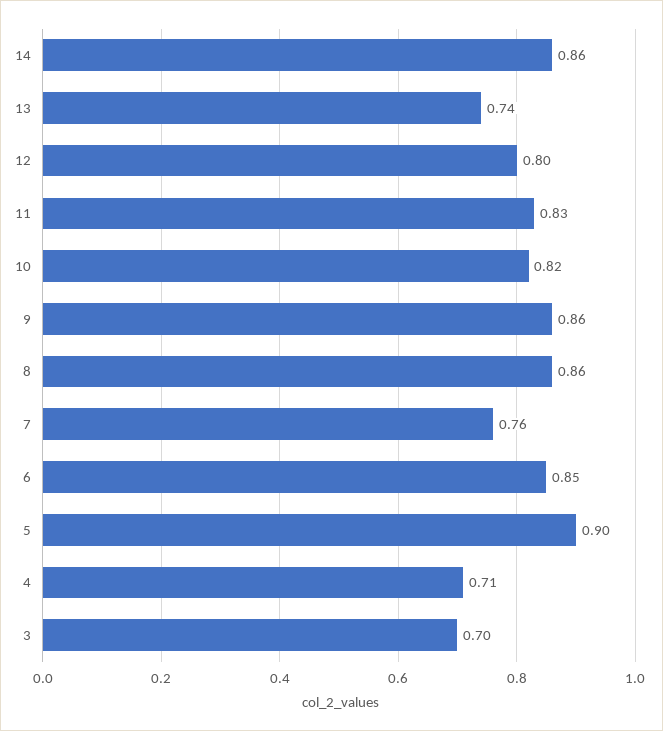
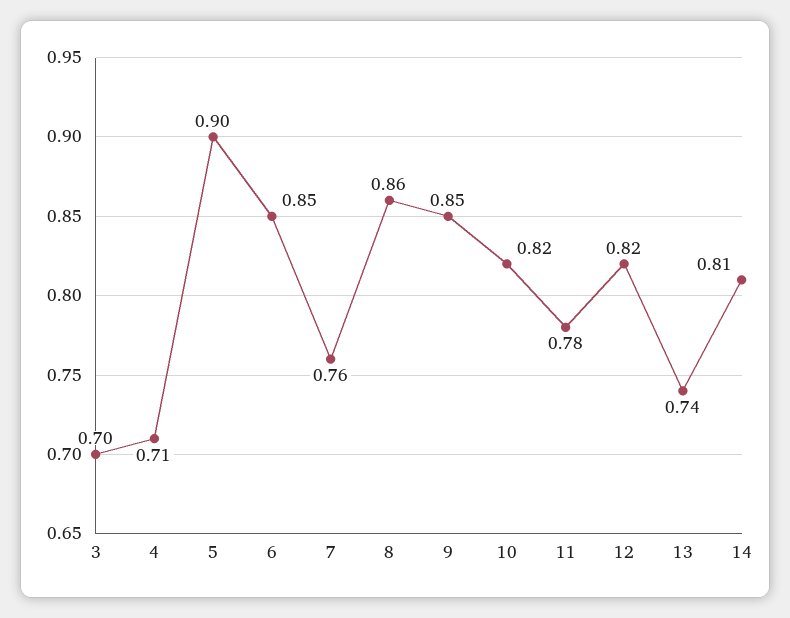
14: 0.86 -> 0.81
12: 0.8 -> 0.82
11: 0.83 -> 0.78
9: 0.86 -> 0.85

